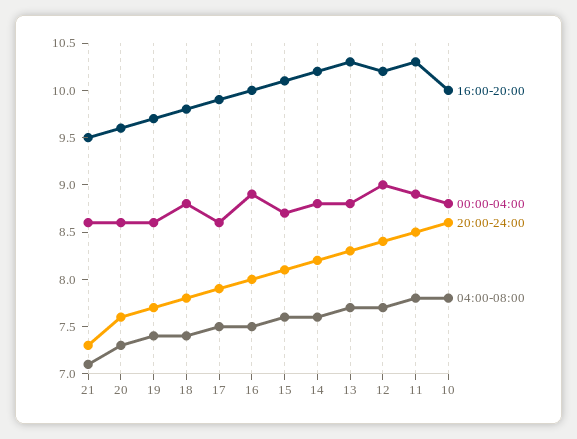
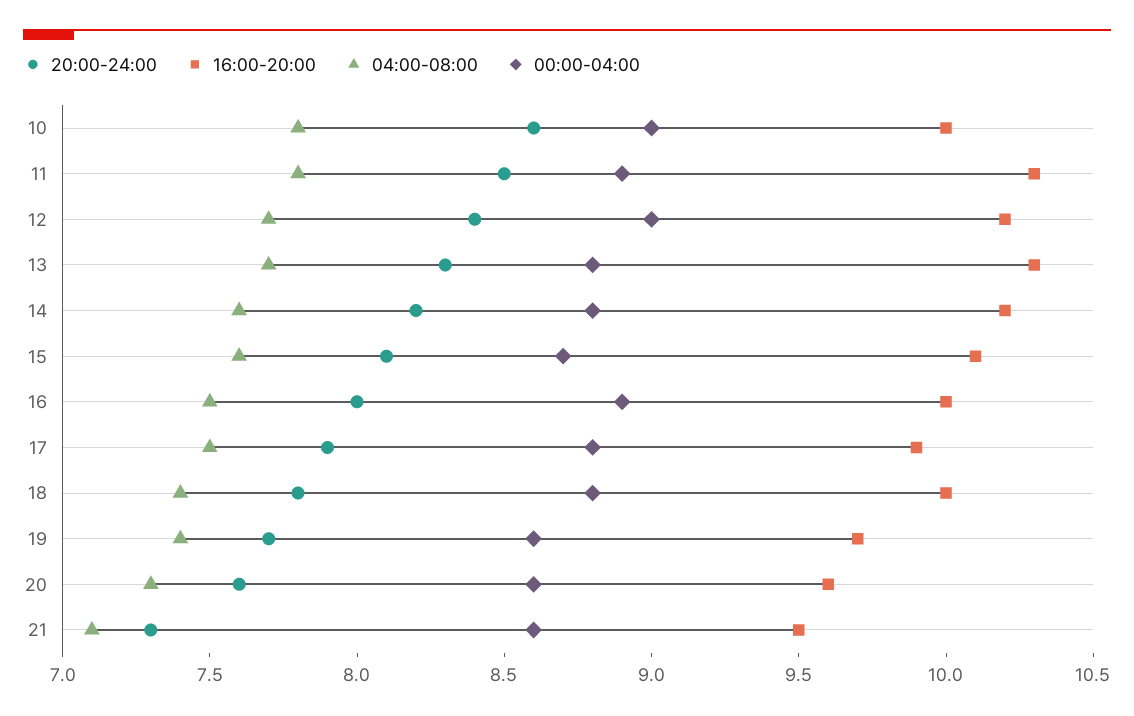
16:00-20:00, 18: 9.8 -> 10
00:00-04:00, 17: 8.6 -> 8.8
00:00-04:00, 10: 8.8 -> 9

